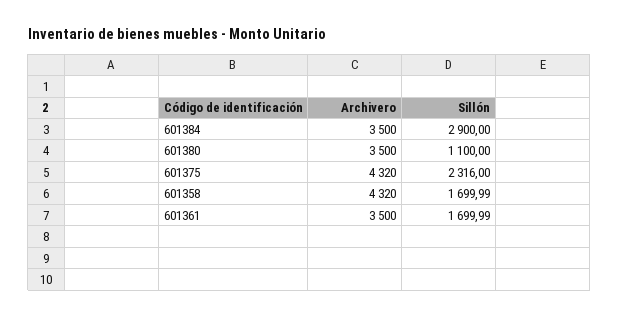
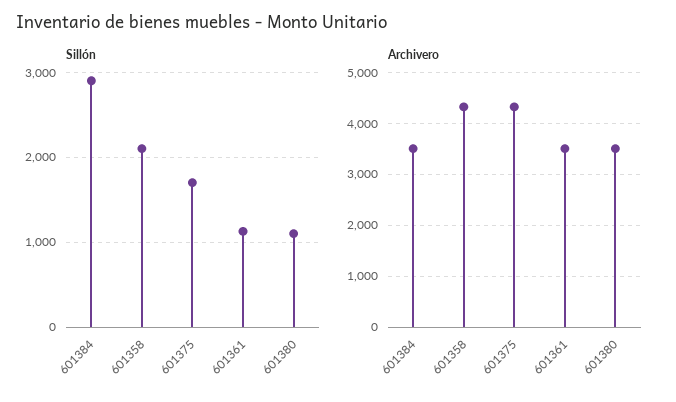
Sillón, 601375: 2316 -> 1700
Sillón, 601358: 1699.99 -> 2100
Sillón, 601361: 1699.99 -> 1100

